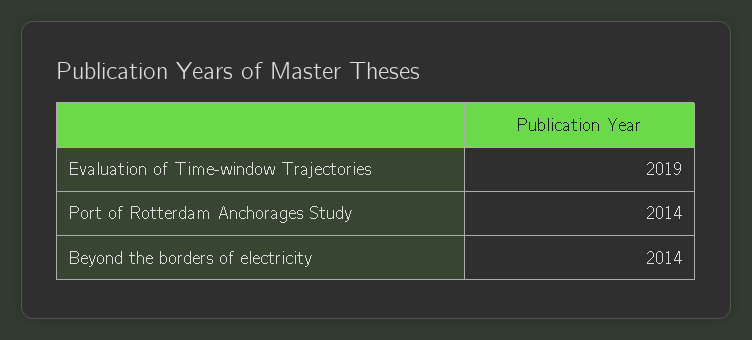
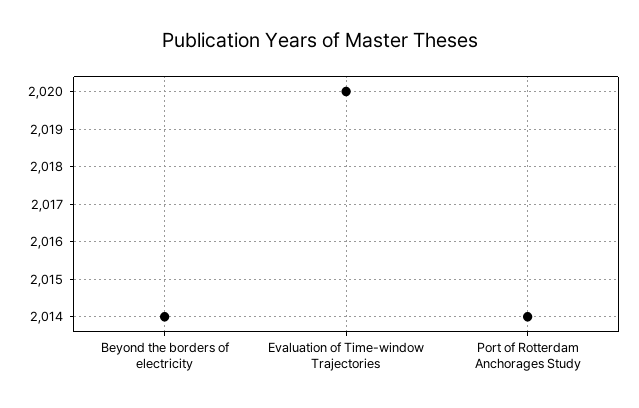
Evaluation of Time-window Trajectories: 2019 -> 2020

